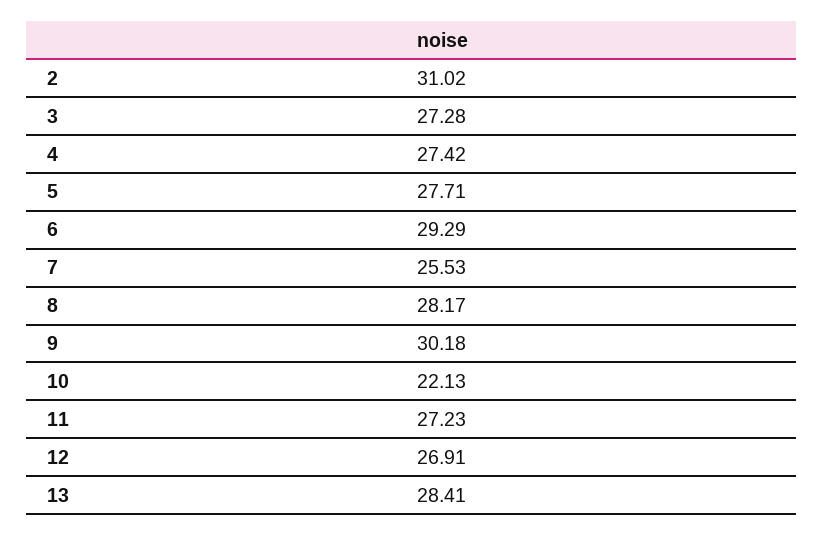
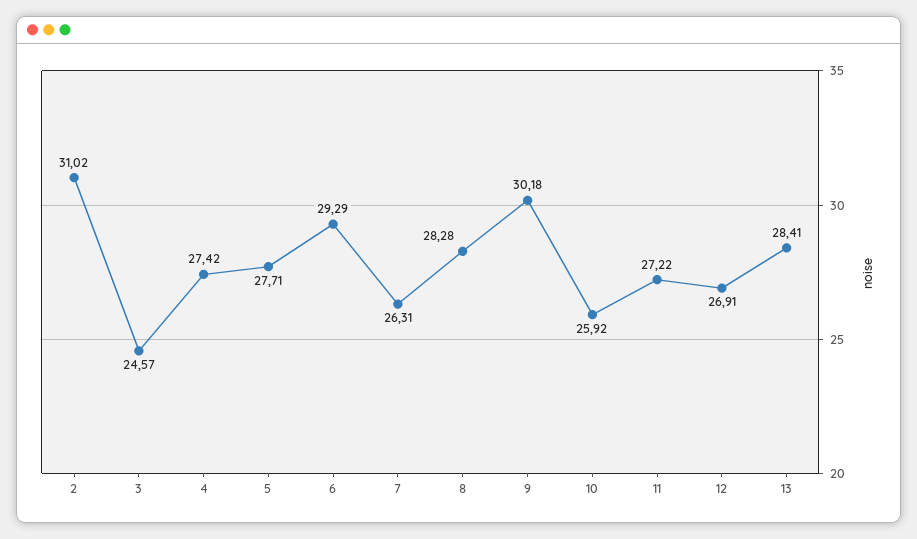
3: 27.28 -> 24.57
7: 25.53 -> 26.31
8: 28.17 -> 28.28
10: 22.13 -> 25.92
11: 27.23 -> 27.22

